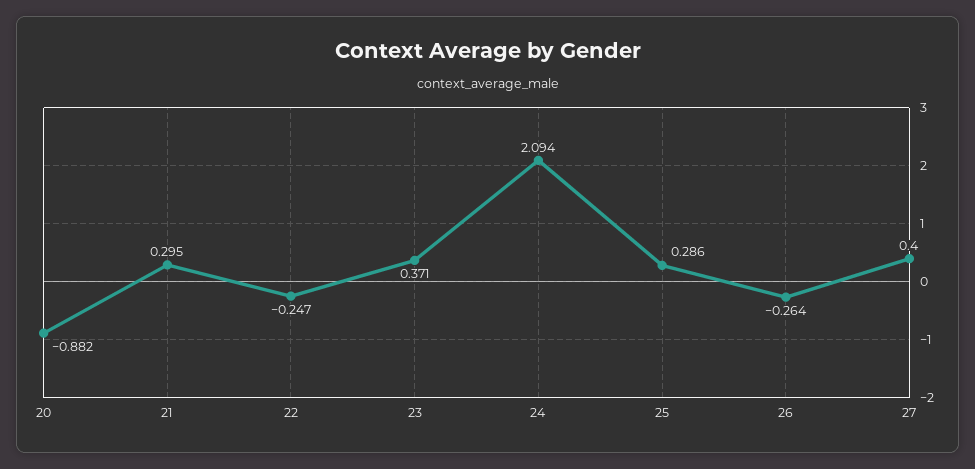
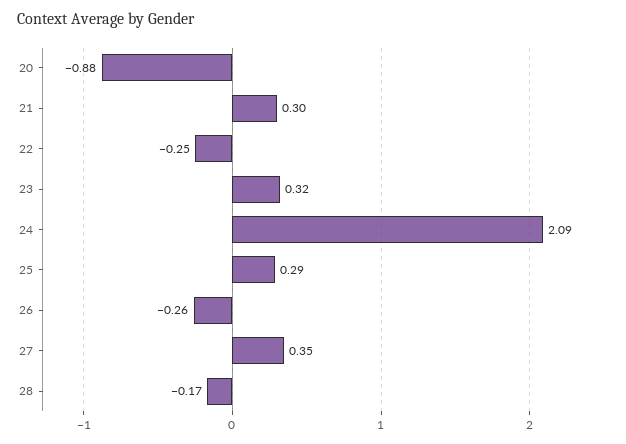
23: 0.371 -> 0.32
27: 0.4 -> 0.35
28: none -> -0.17

